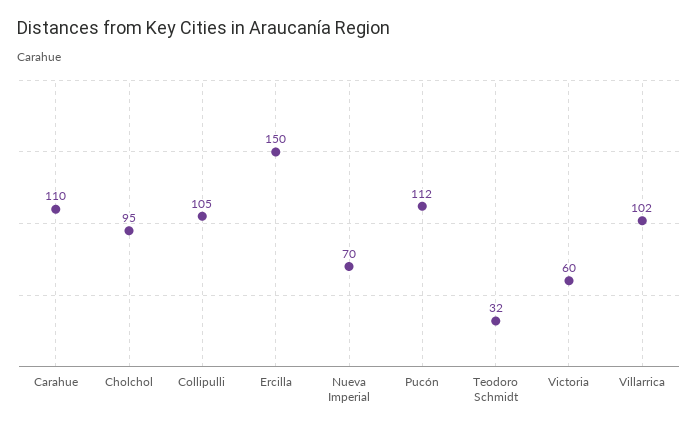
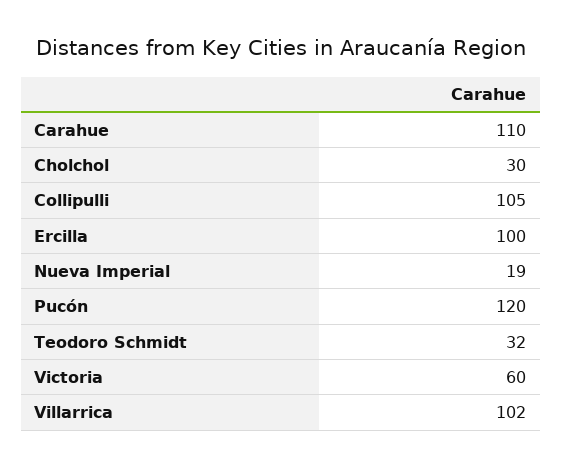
Cholchol: 95 -> 30
Ercilla: 150 -> 100
Nueva Imperial: 70 -> 19
Pucón: 112 -> 120

